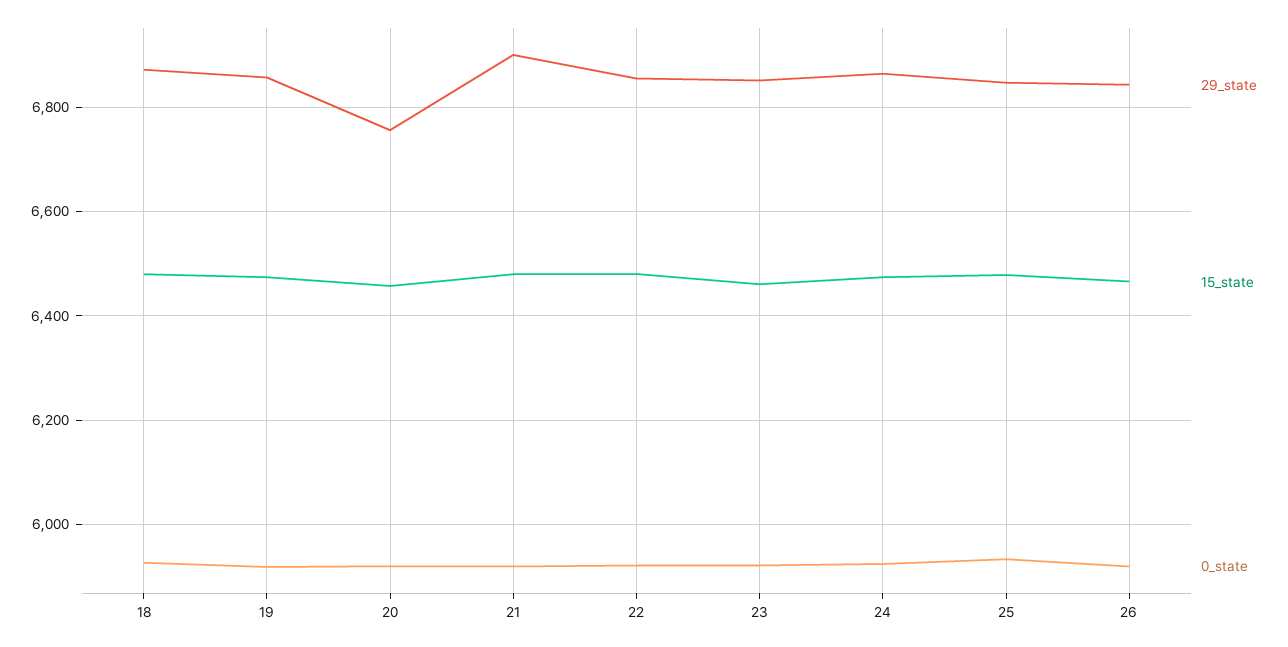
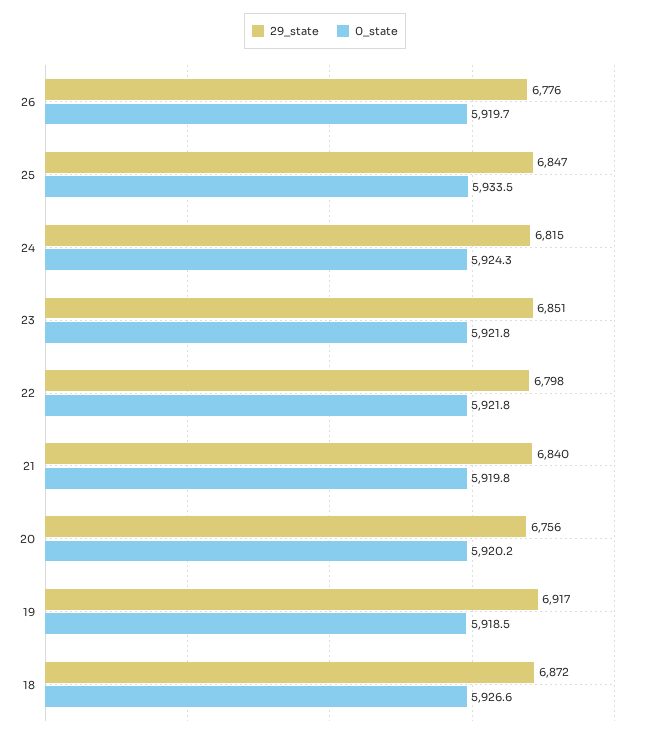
15_state, 18: 6480 -> none
29_state, 19: 6860 -> 6917
15_state, 19: 6480 -> none
15_state, 20: 6460 -> none
29_state, 21: 6900 -> 6840
15_state, 21: 6480 -> none
29_state, 22: 6860 -> 6798
15_state, 22: 6480 -> none
15_state, 23: 6460 -> none
29_state, 24: 6860 -> 6815
15_state, 24: 6480 -> none
15_state, 25: 6480 -> none
29_state, 26: 6840 -> 6776
15_state, 26: 6460 -> none

